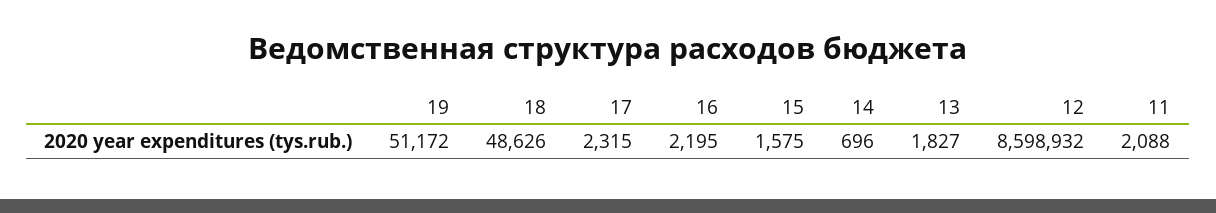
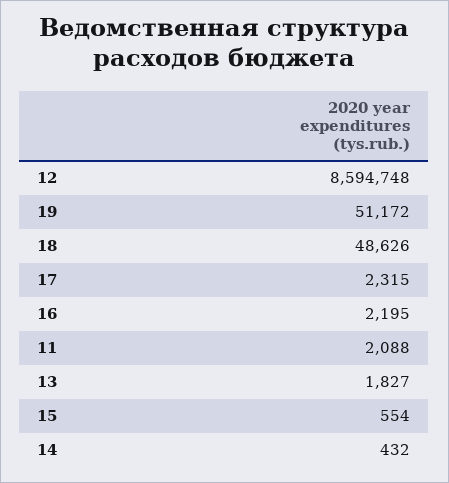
15: 1575 -> 554
14: 696 -> 432
12: 8598932 -> 8594748

